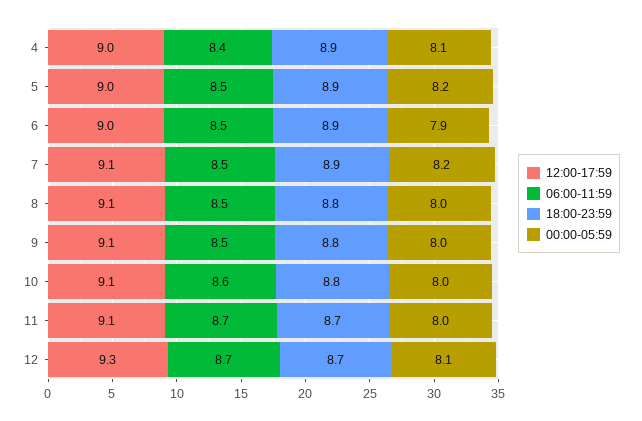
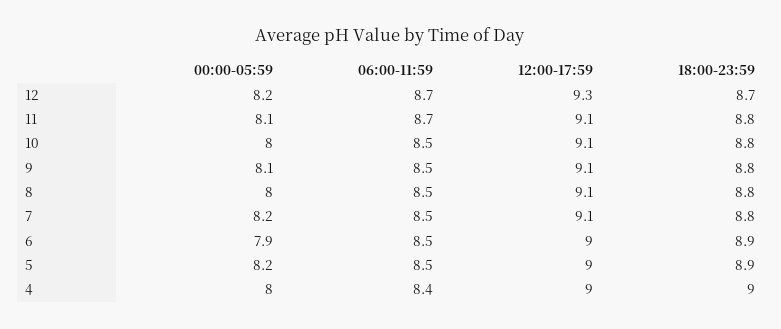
18:00-23:59, 4: 8.9 -> 9
00:00-05:59, 4: 8.1 -> 8
18:00-23:59, 7: 8.9 -> 8.8
00:00-05:59, 9: 8 -> 8.1
06:00-11:59, 10: 8.6 -> 8.5
18:00-23:59, 11: 8.7 -> 8.8
00:00-05:59, 11: 8 -> 8.1
00:00-05:59, 12: 8.1 -> 8.2

